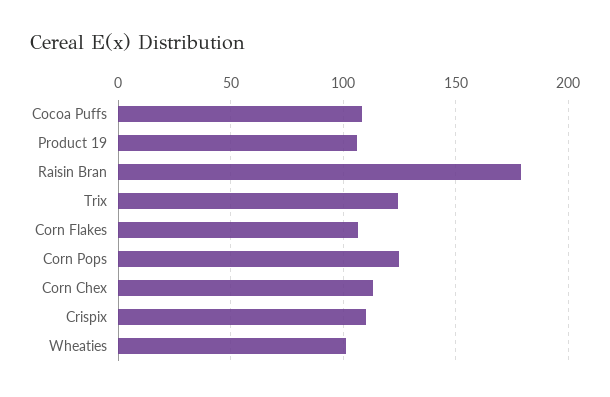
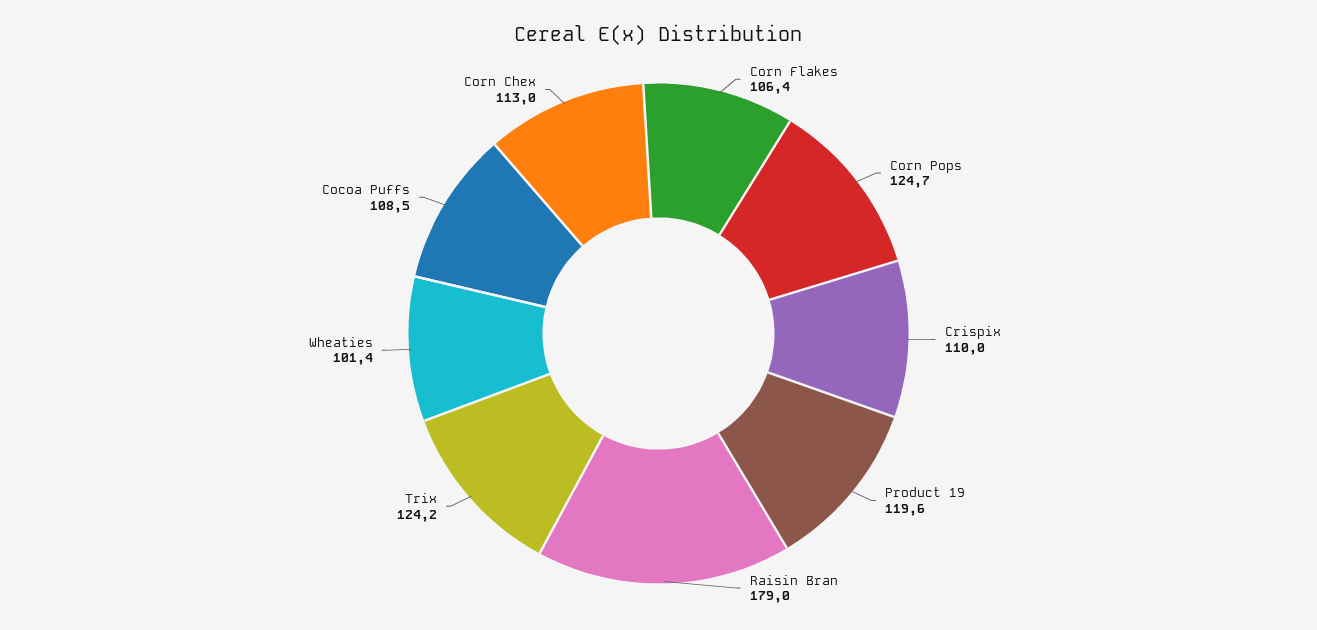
Product 19: 105 -> 119.6

